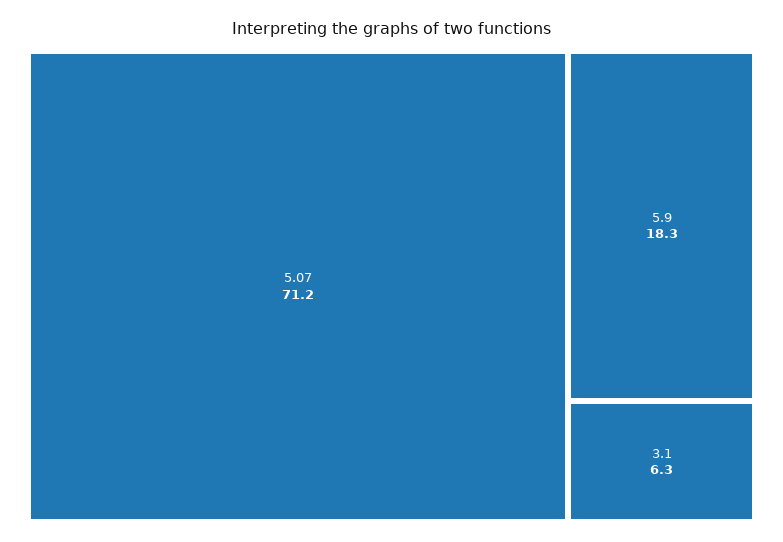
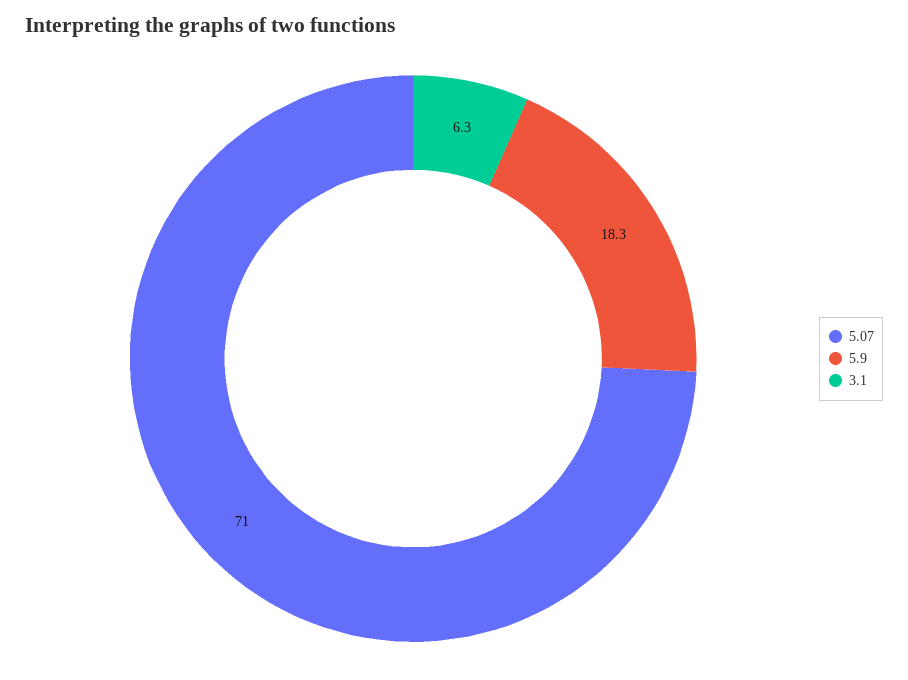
5.07: 71.2 -> 71

